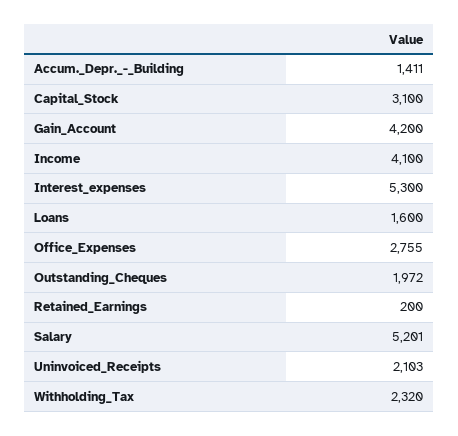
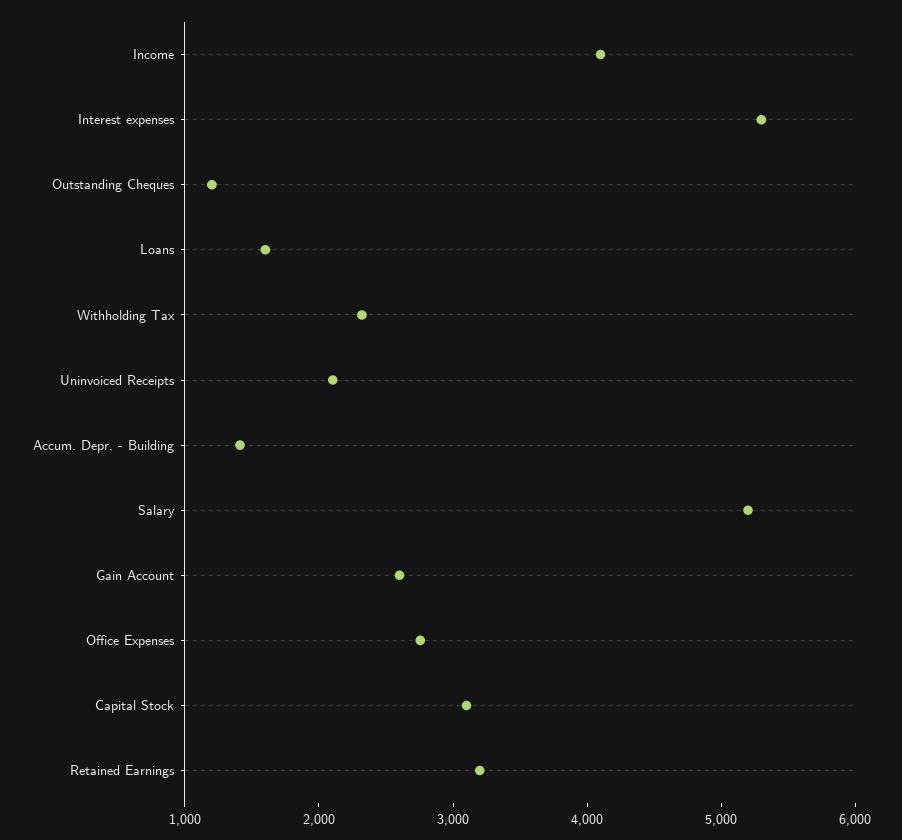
Gain_Account: 4200 -> 2600
Outstanding_Cheques: 1972 -> 1200
Retained_Earnings: 200 -> 3200

